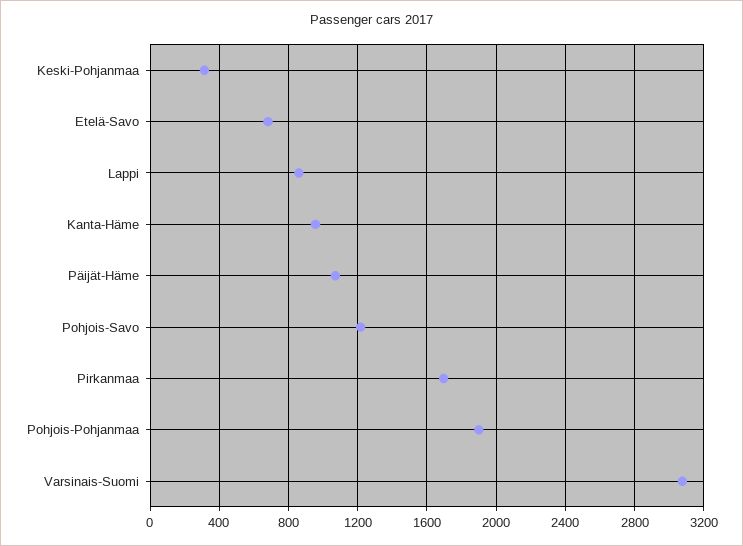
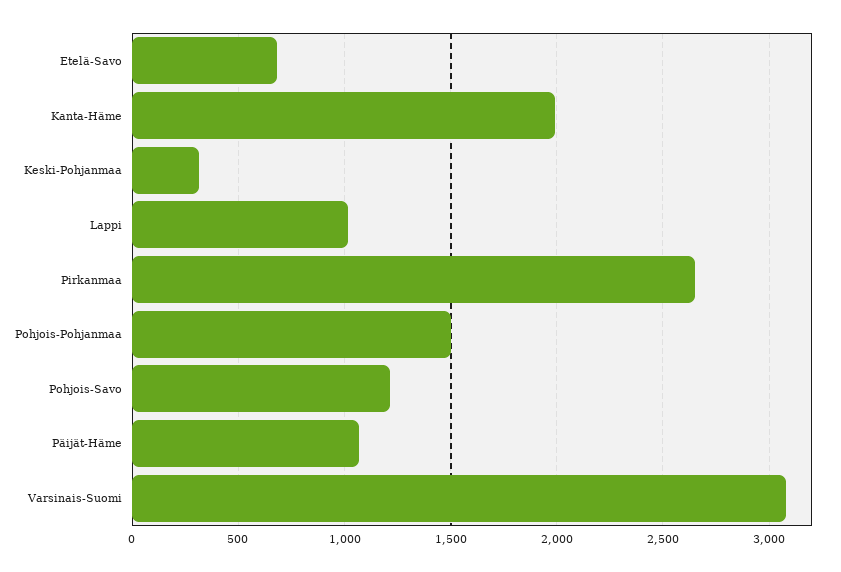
Lappi: 850 -> 1000
Kanta-Häme: 950 -> 2000
Pirkanmaa: 1700 -> 2650
Pohjois-Pohjanmaa: 1900 -> 1500

